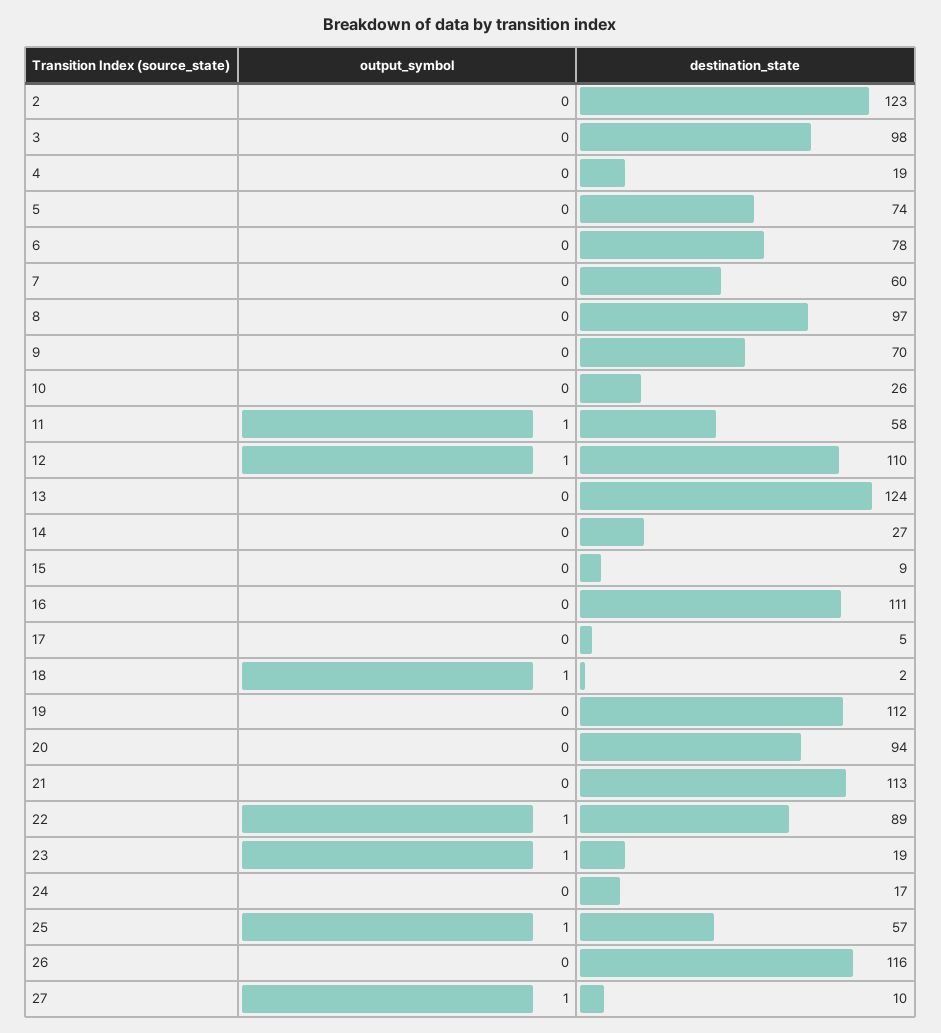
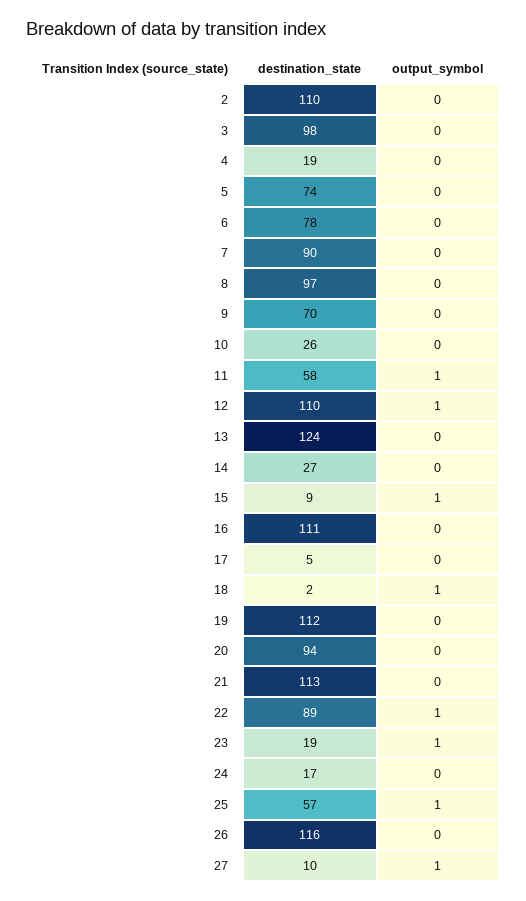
destination_state, 2: 123 -> 110
destination_state, 7: 60 -> 90
output_symbol, 15: 0 -> 1

